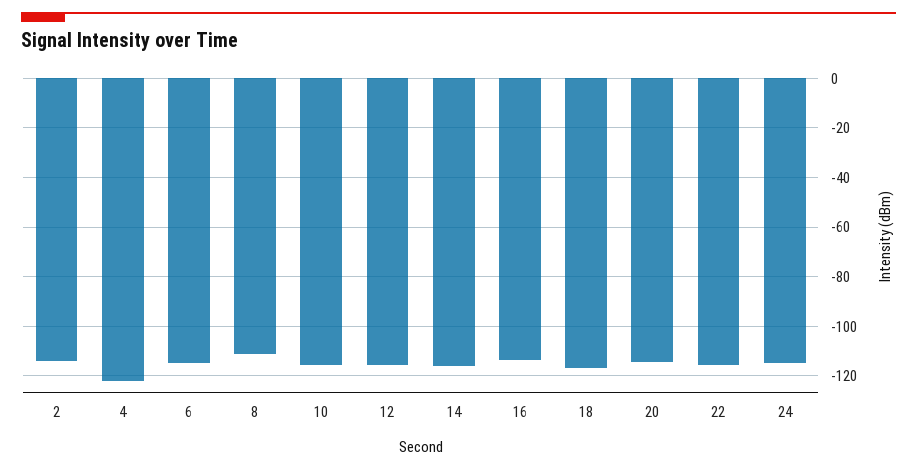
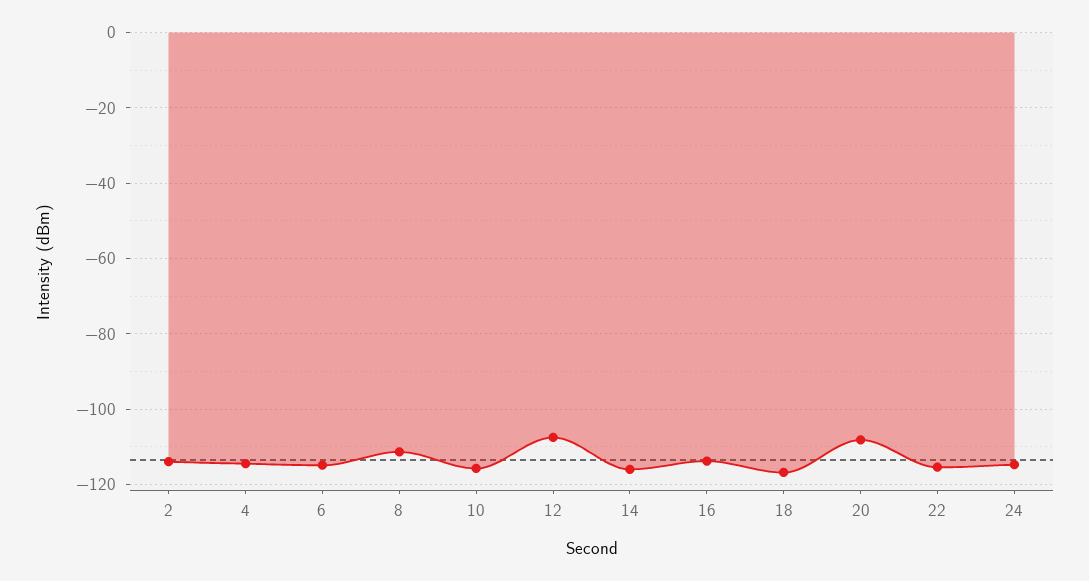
4: -122.5 -> -114
12: -115 -> -108
20: -115 -> -108

